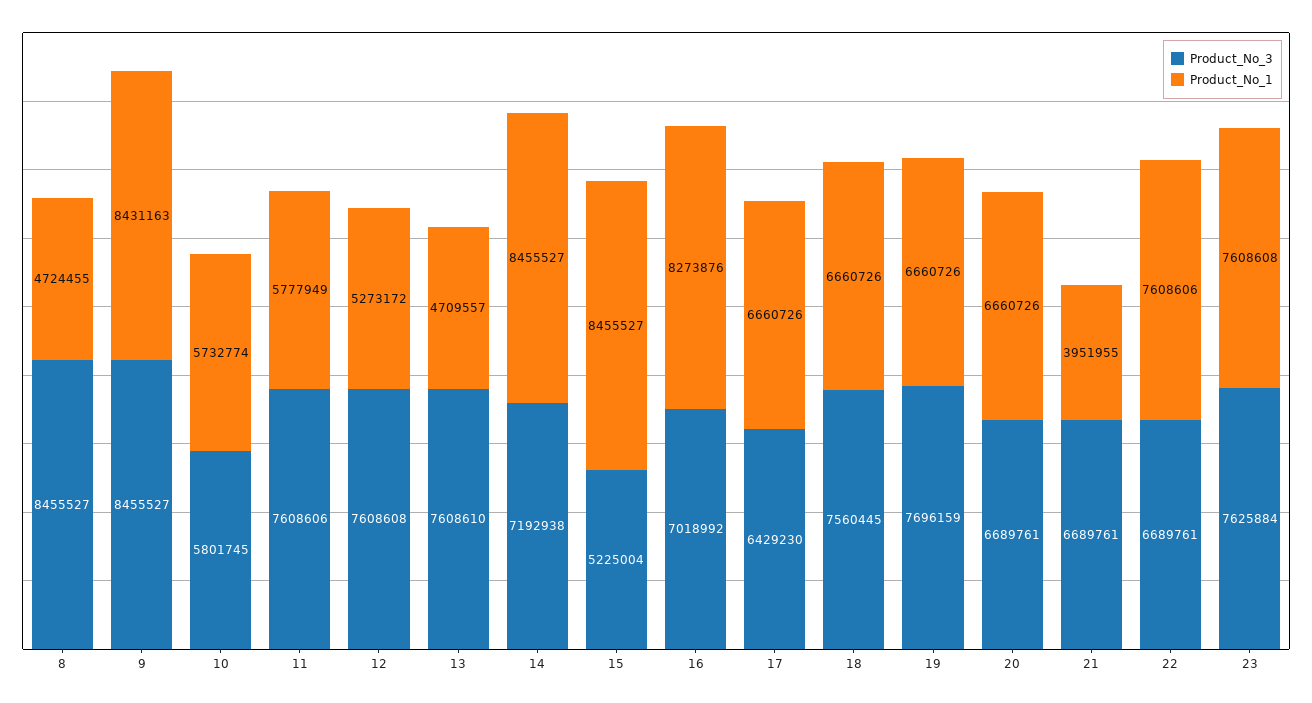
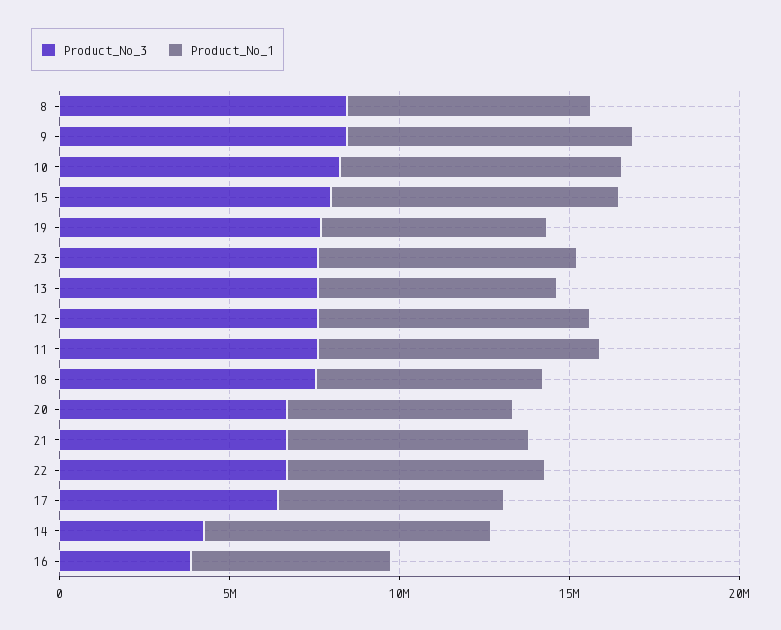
Product_No_1, 8: 4724455 -> 7000000
Product_No_3, 10: 5801745 -> 8000000
Product_No_1, 10: 5732774 -> 8000000
Product_No_1, 11: 5777949 -> 8000000
Product_No_1, 12: 5273172 -> 8000000
Product_No_1, 13: 4709557 -> 7000000
Product_No_3, 14: 7192938 -> 4000000
Product_No_3, 15: 5225004 -> 8000000
Product_No_3, 16: 7018992 -> 4000000
Product_No_1, 16: 8273876 -> 6000000
Product_No_1, 21: 3951955 -> 7000000

